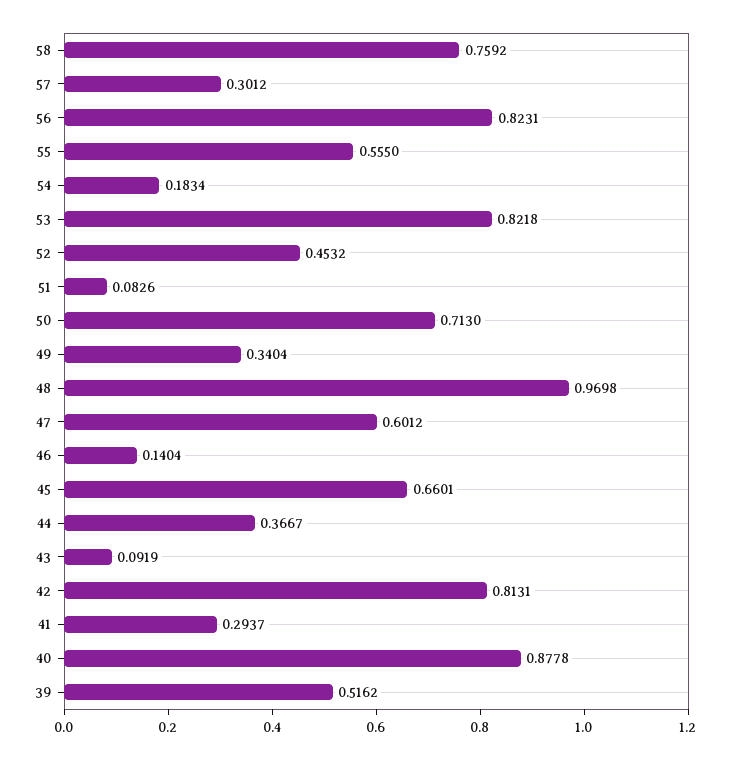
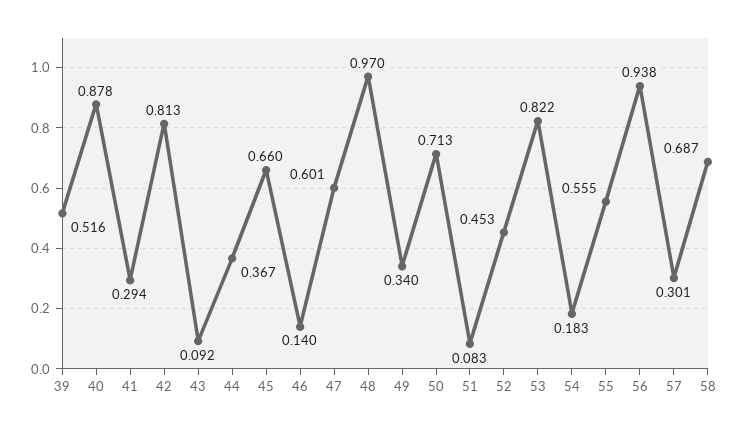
58: 0.7592 -> 0.687
56: 0.8231 -> 0.938

